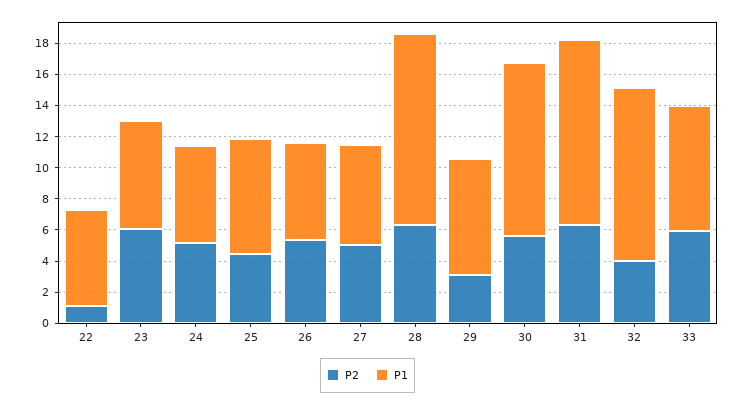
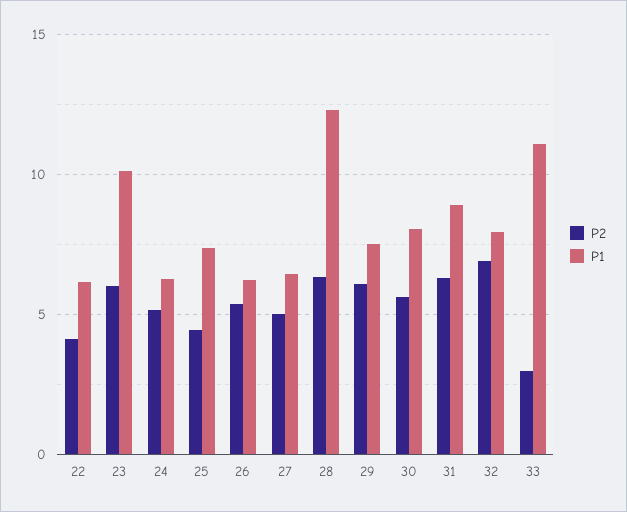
P2, 22: 1 -> 4
P1, 23: 7 -> 10
P2, 29: 3 -> 6
P1, 30: 11 -> 8
P1, 31: 12 -> 9
P2, 32: 4 -> 7
P1, 32: 11 -> 8
P2, 33: 6 -> 3
P1, 33: 8 -> 11

